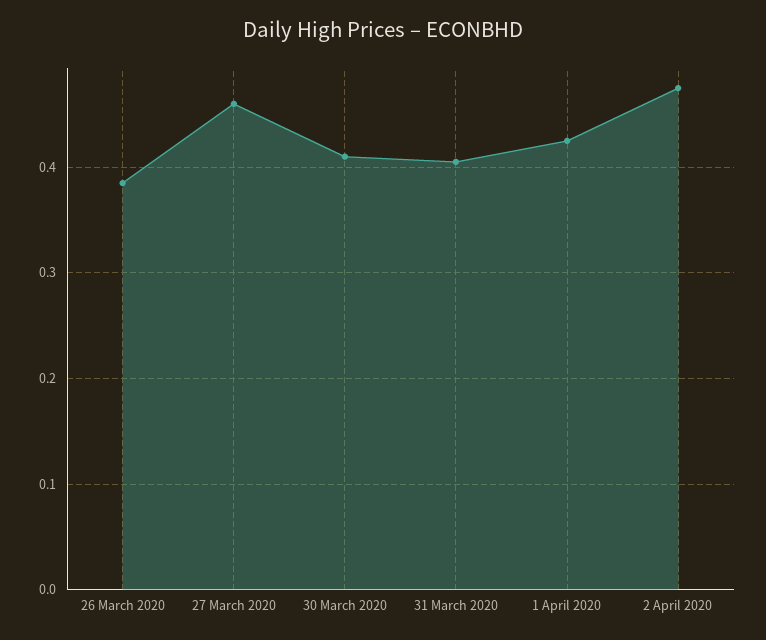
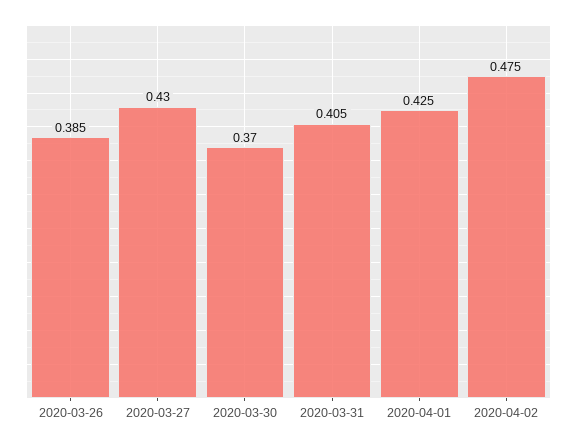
27 March 2020: 0.46 -> 0.43
30 March 2020: 0.41 -> 0.37

